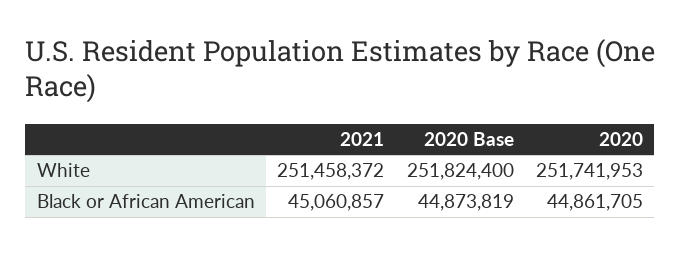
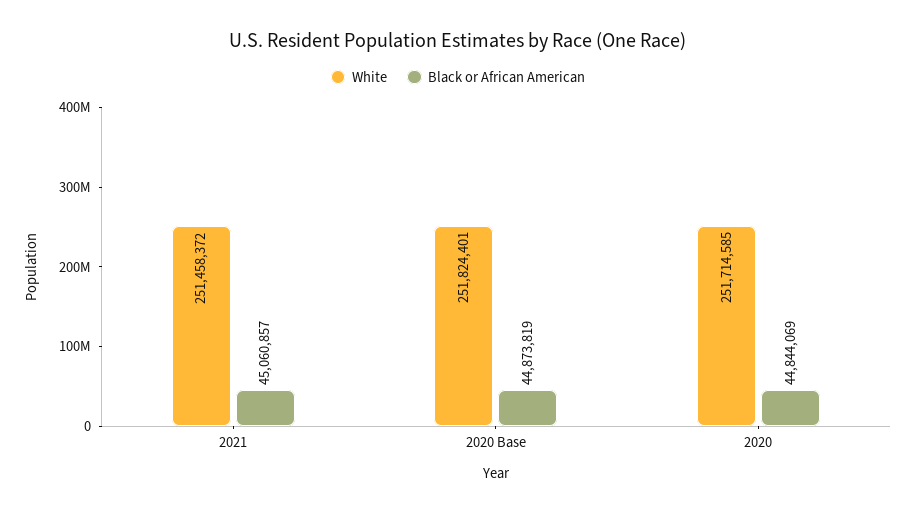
White, 2020 Base: 251824400 -> 251824401
White, 2020: 251741953 -> 251714585
Black or African American, 2020: 44861705 -> 44844069

